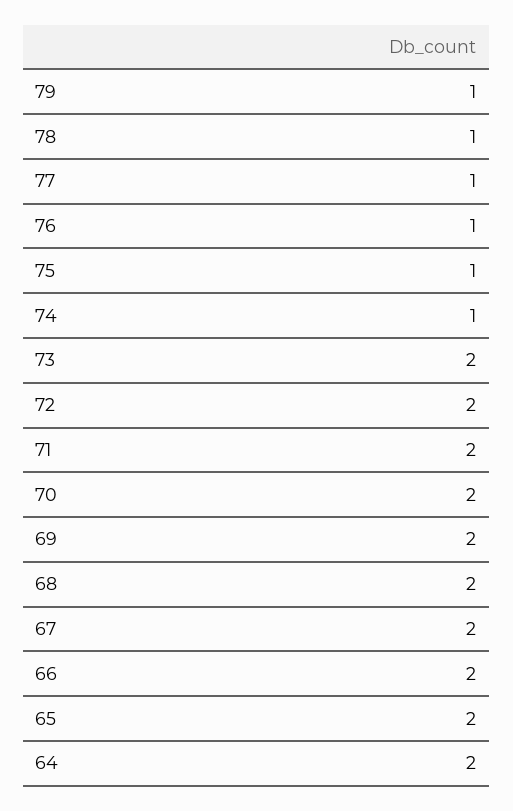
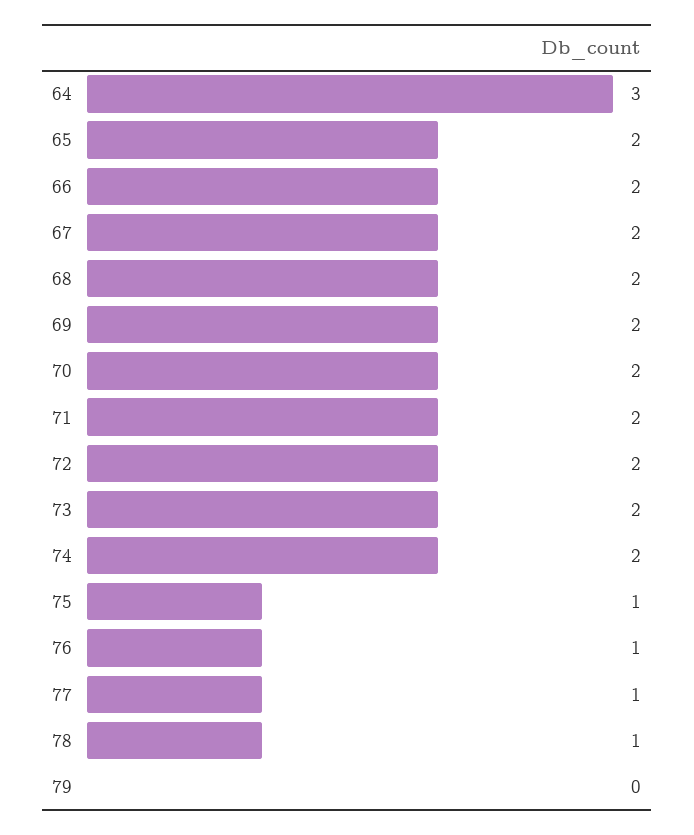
79: 1 -> 0
74: 1 -> 2
64: 2 -> 3

